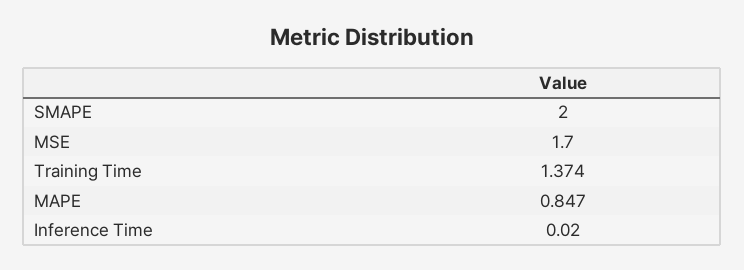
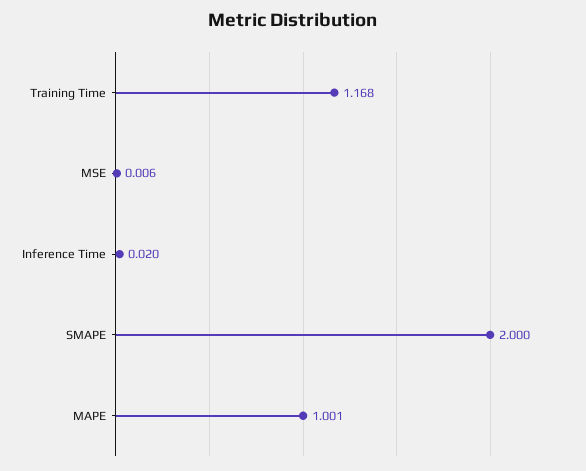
MSE: 1.7 -> 0.006
Training Time: 1.374 -> 1.168
MAPE: 0.847 -> 1.001

